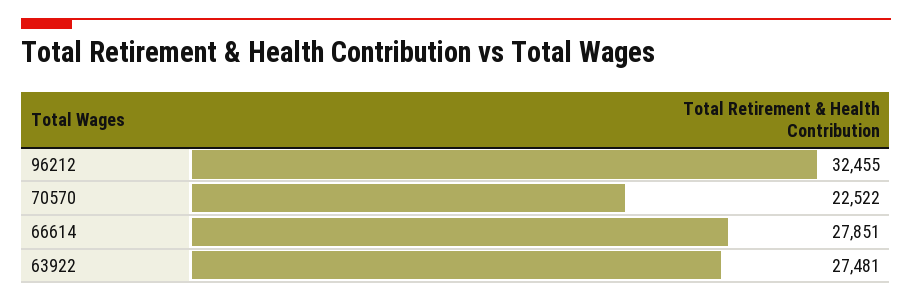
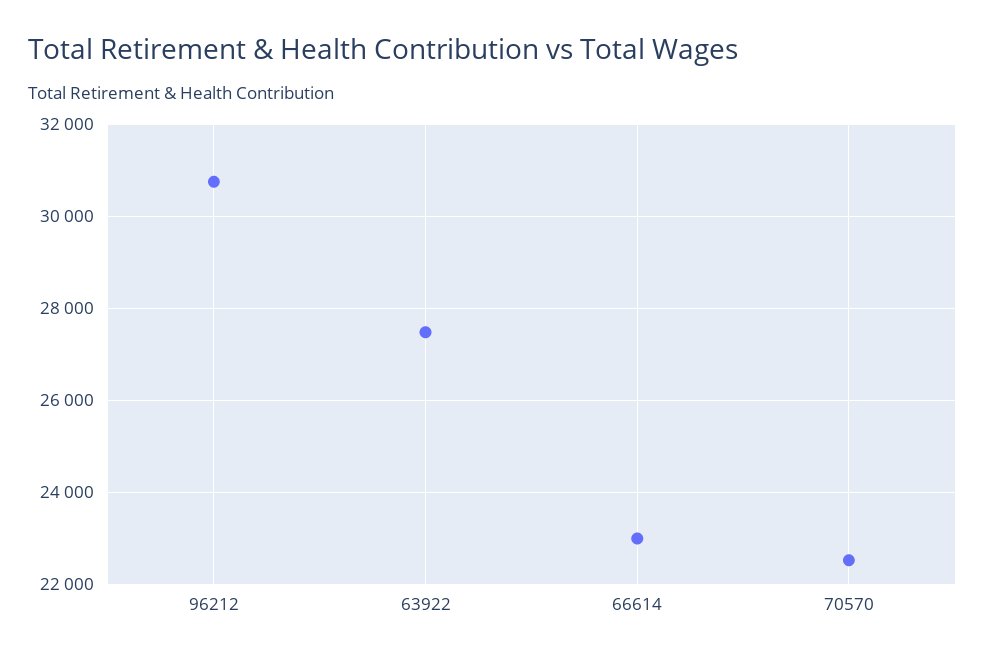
96212: 32455 -> 30800
66614: 27851 -> 23000

